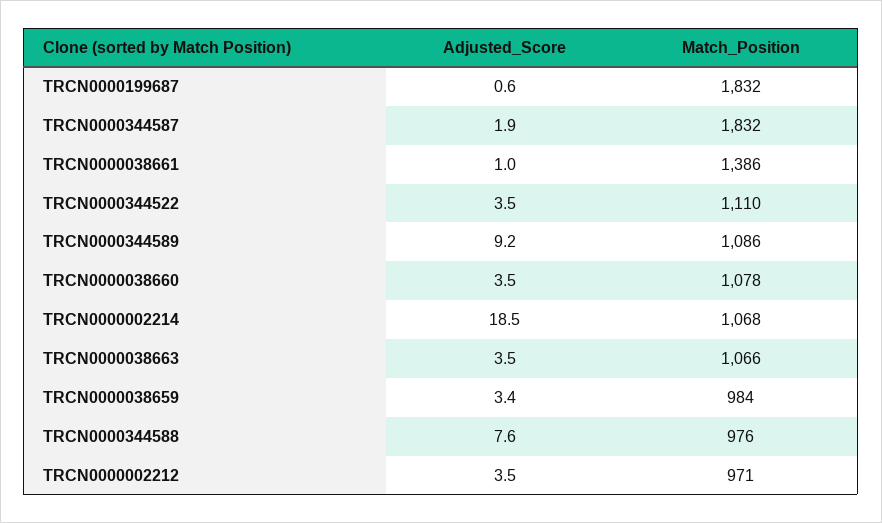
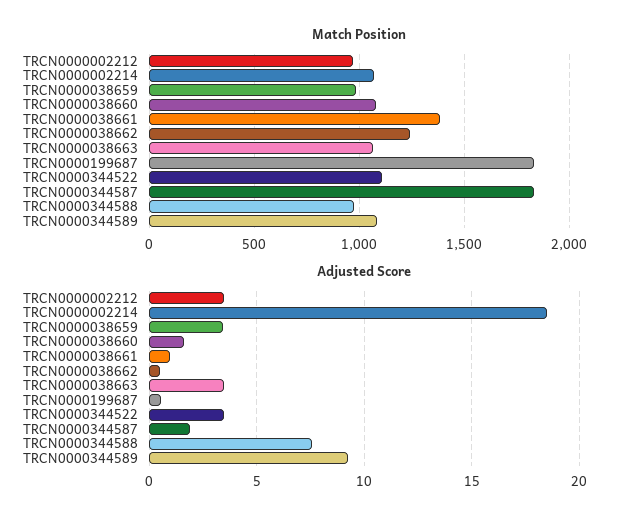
Adjusted_Score, TRCN0000038660: 3.5 -> 1.5
Match_Position, TRCN0000038662: none -> 1250
Adjusted_Score, TRCN0000038662: none -> 0.5

